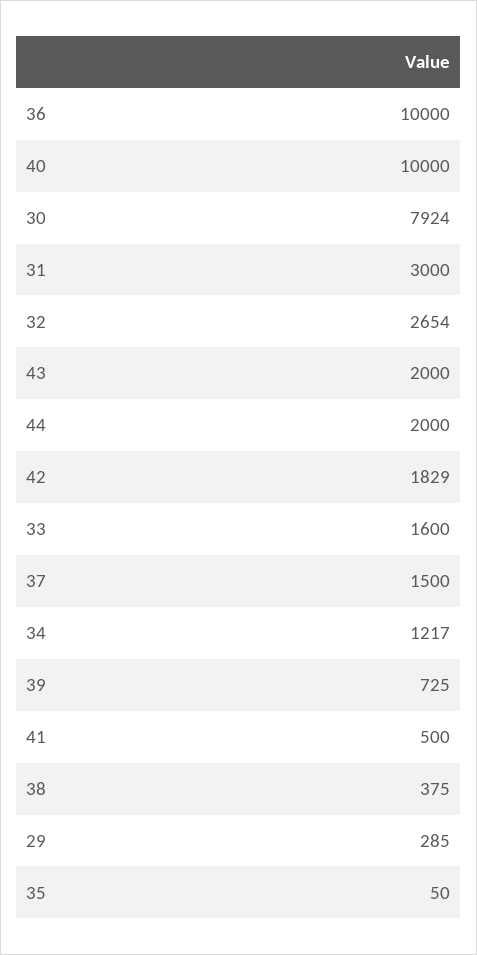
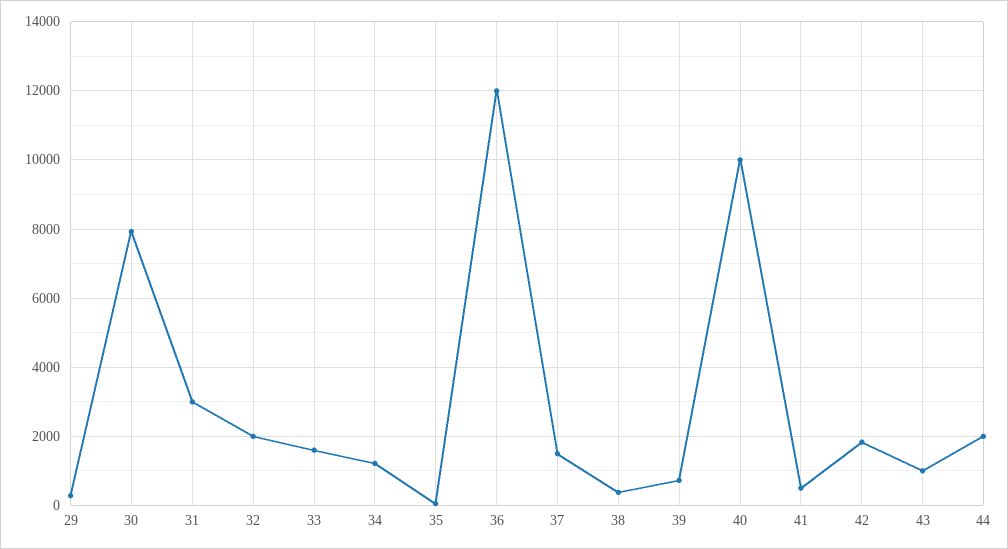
36: 10000 -> 12000
32: 2654 -> 2000
43: 2000 -> 1000

